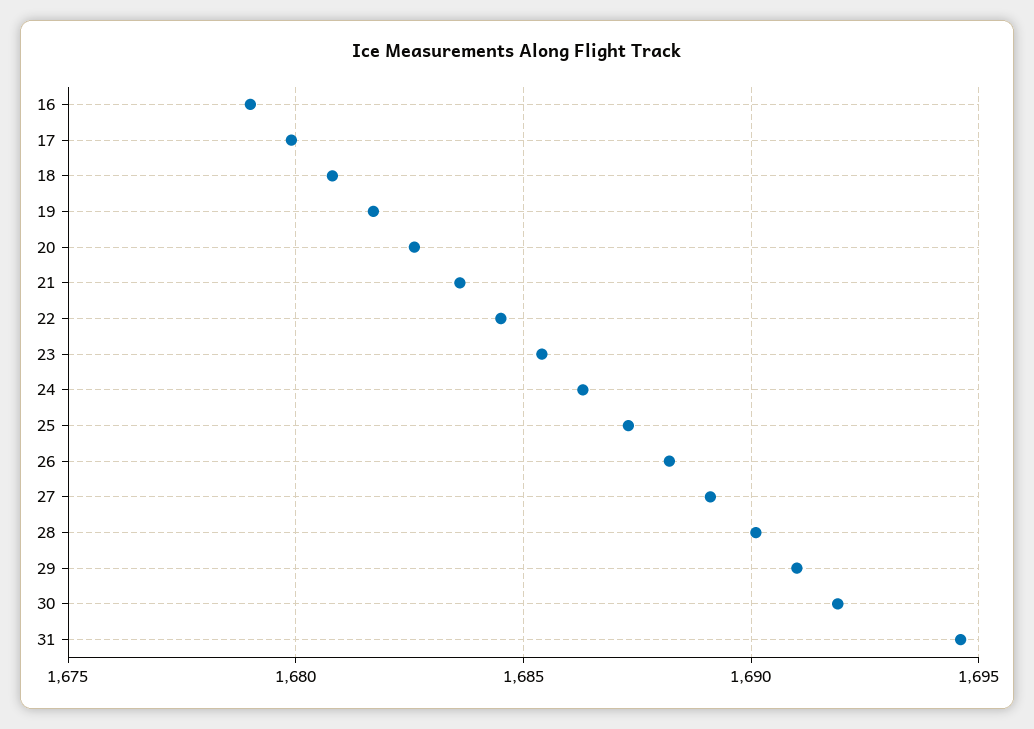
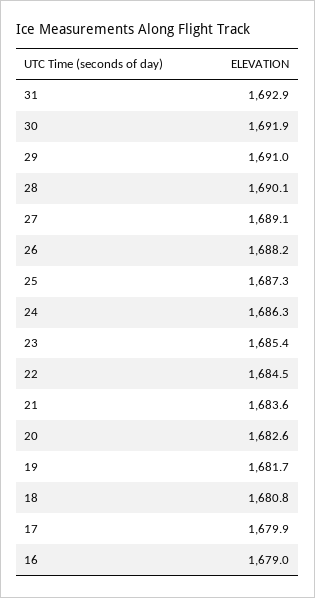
31: 1694.5 -> 1692.9

